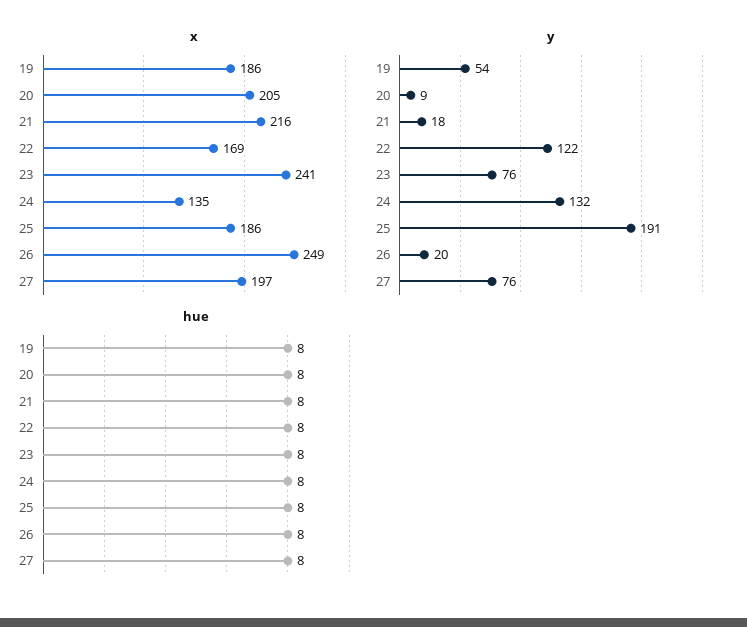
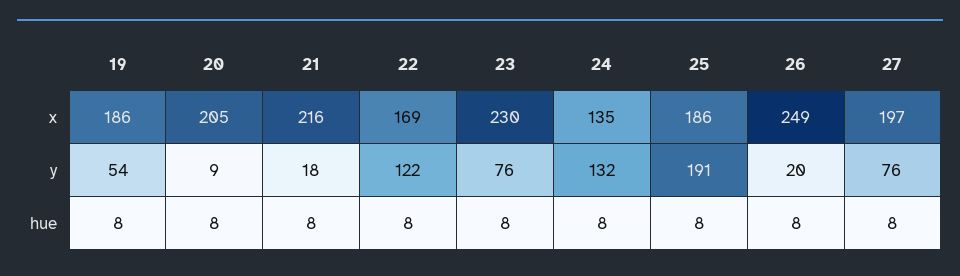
x, 23: 241 -> 230

